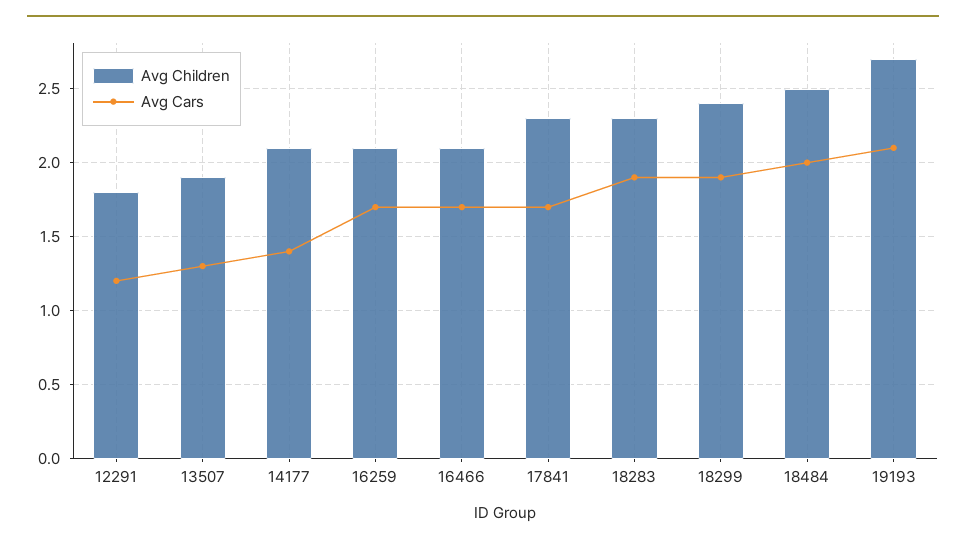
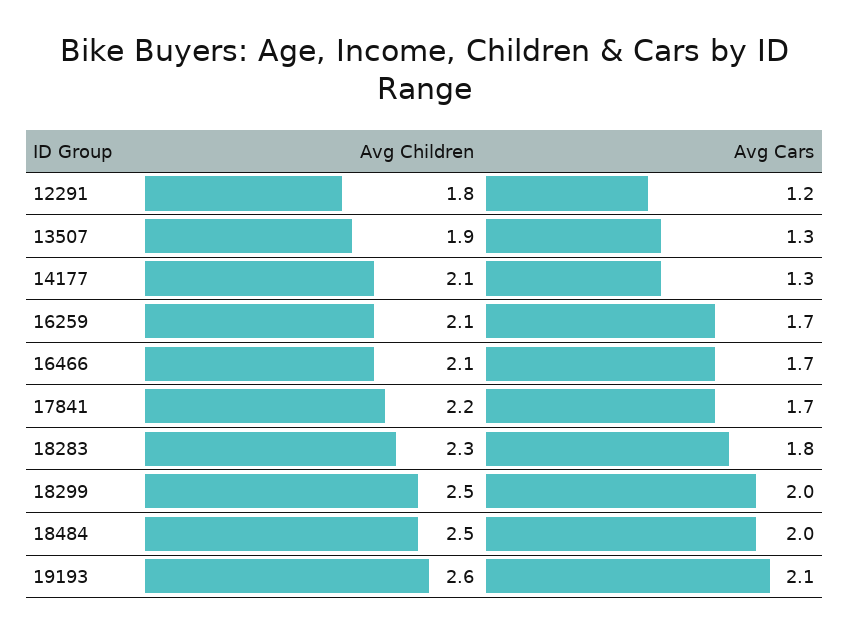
Avg Cars, 14177: 1.4 -> 1.3
Avg Children, 17841: 2.3 -> 2.2
Avg Cars, 18283: 1.9 -> 1.8
Avg Children, 18299: 2.4 -> 2.5
Avg Cars, 18299: 1.9 -> 2
Avg Children, 19193: 2.7 -> 2.6

